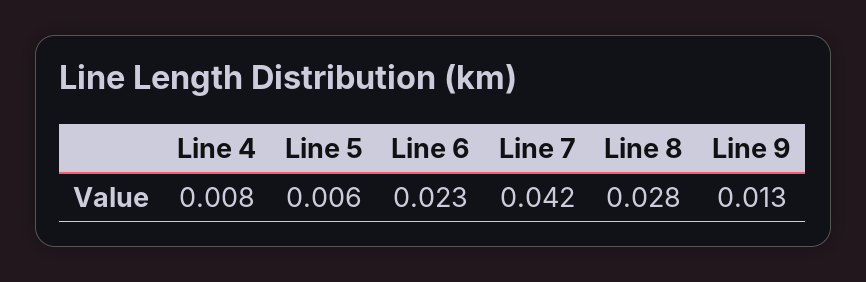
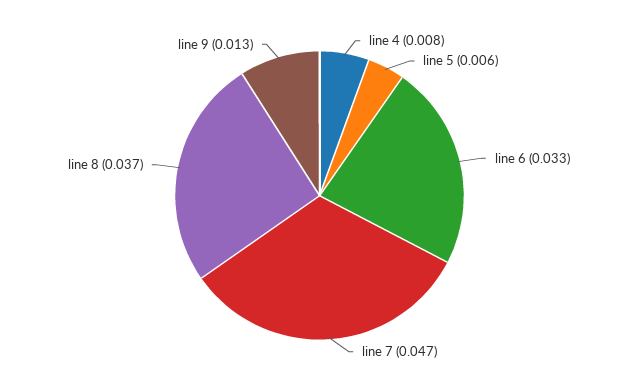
Line 6: 0.023 -> 0.033
Line 7: 0.042 -> 0.047
Line 8: 0.028 -> 0.037

